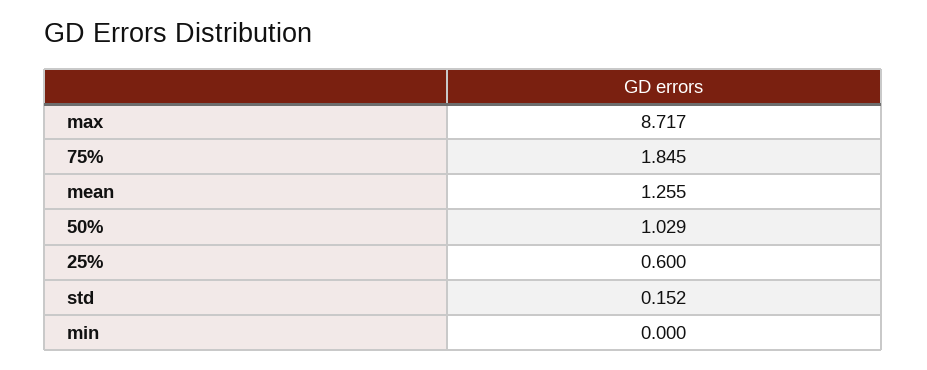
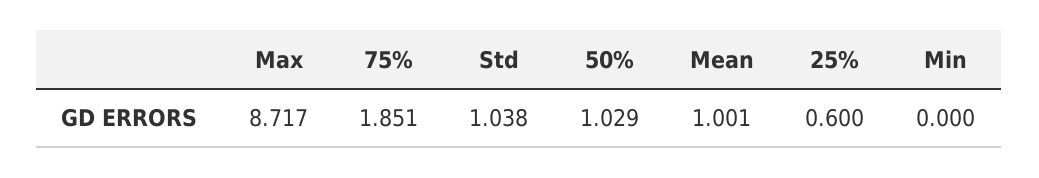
75%: 1.845 -> 1.851
mean: 1.255 -> 1.001
std: 0.152 -> 1.038

